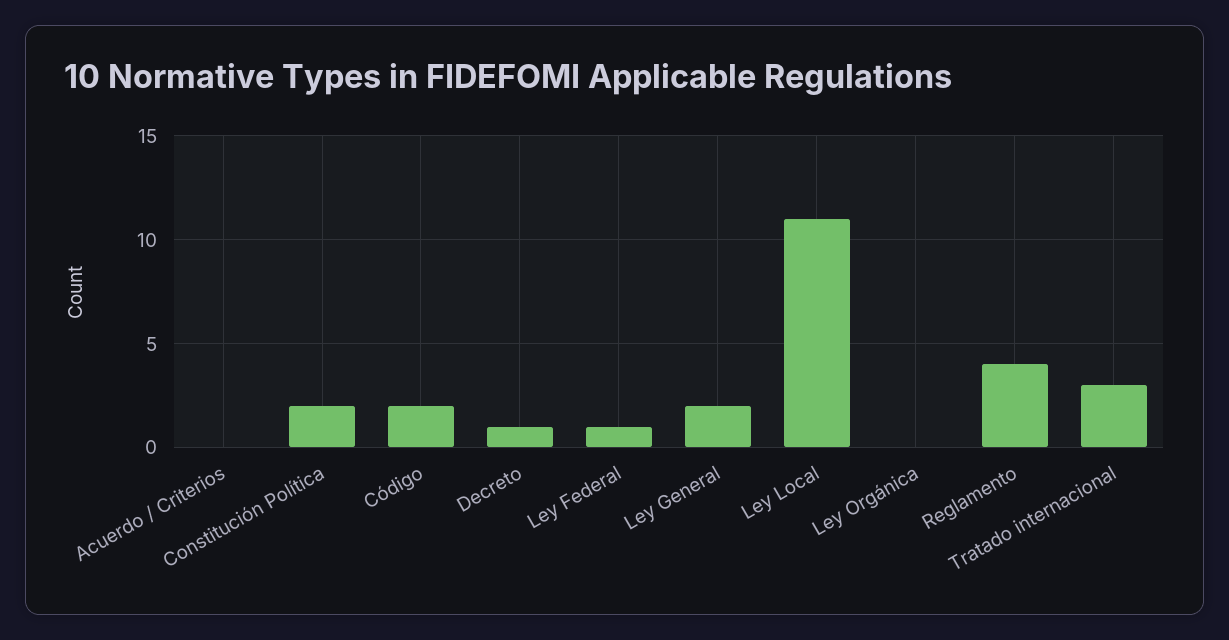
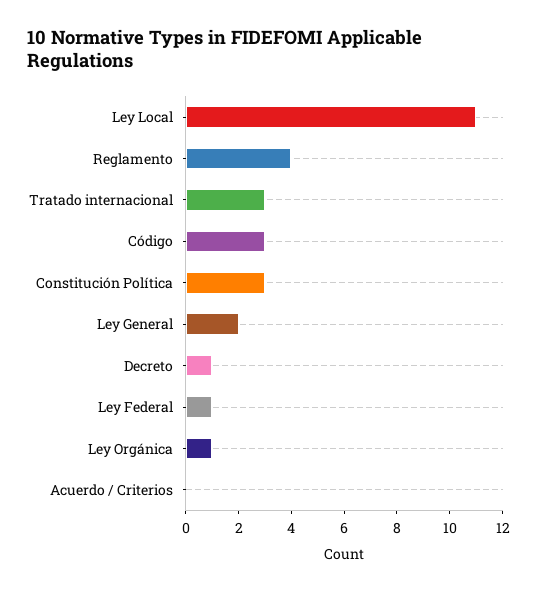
Constitución Política: 2 -> 3
Código: 2 -> 3
Ley Orgánica: 0 -> 1

